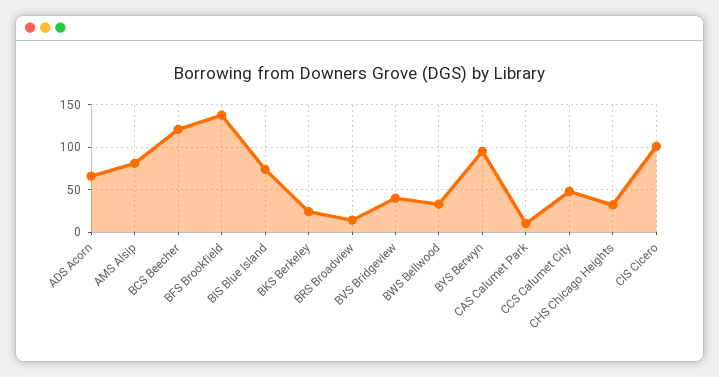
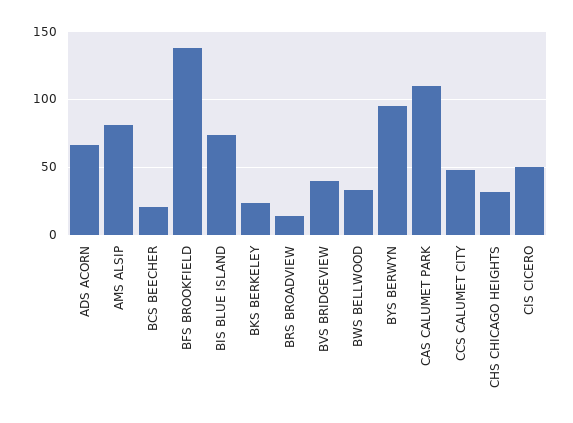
BCS Beecher: 120 -> 20
CAS Calumet Park: 10 -> 110
CIS Cicero: 100 -> 50

